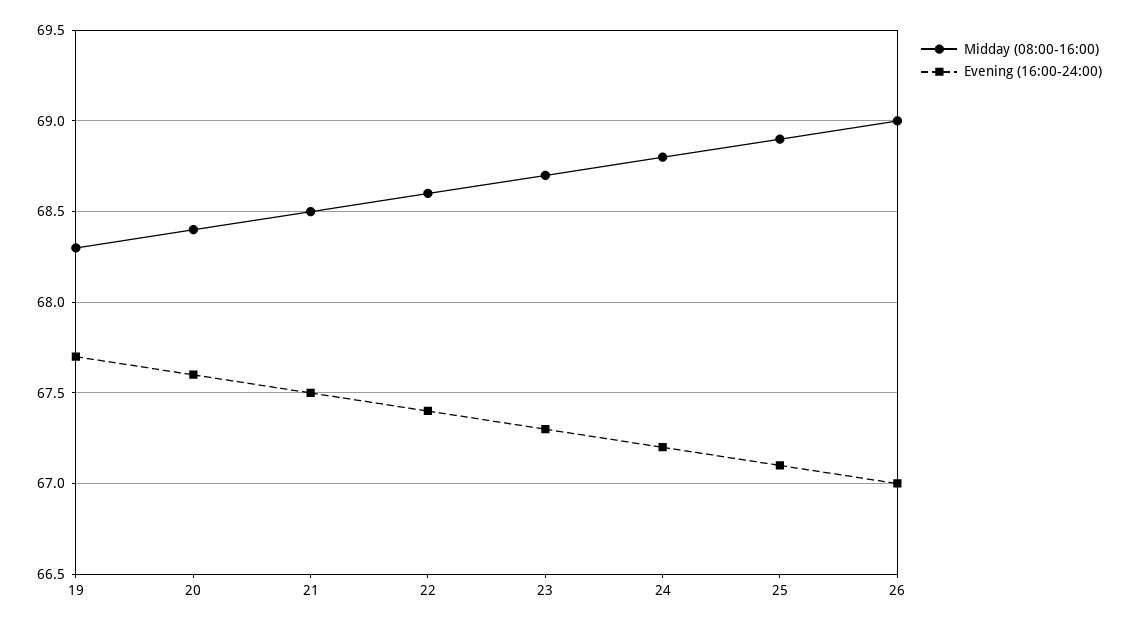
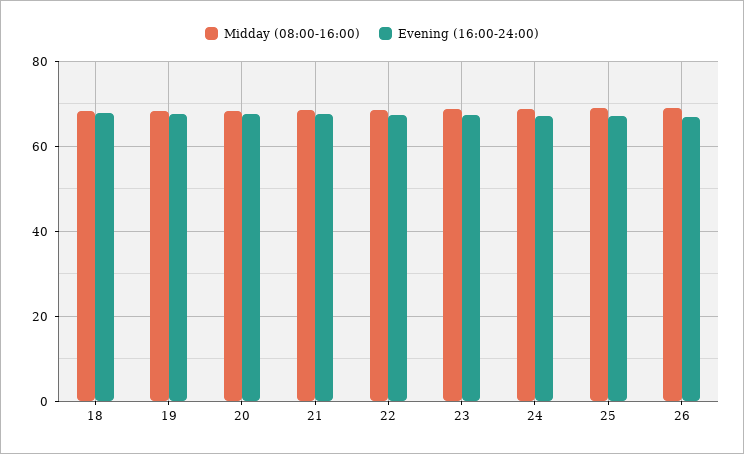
Midday (08:00-16:00), 18: none -> 68
Evening (16:00-24:00), 18: none -> 68

